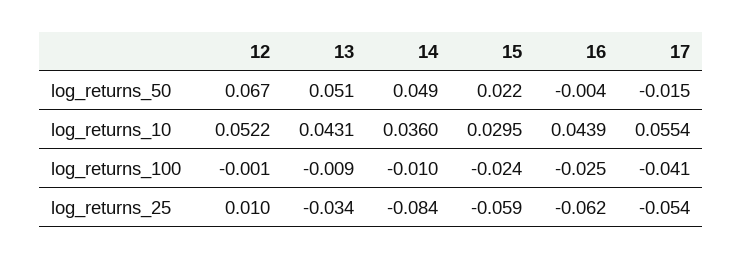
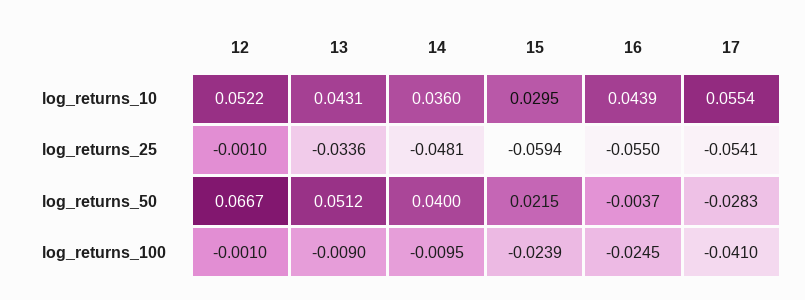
14, log_returns_50: 0.049 -> 0.04
17, log_returns_50: -0.015 -> -0.0283
12, log_returns_25: 0.01 -> -0.001
14, log_returns_25: -0.084 -> -0.0481
16, log_returns_25: -0.062 -> -0.055

